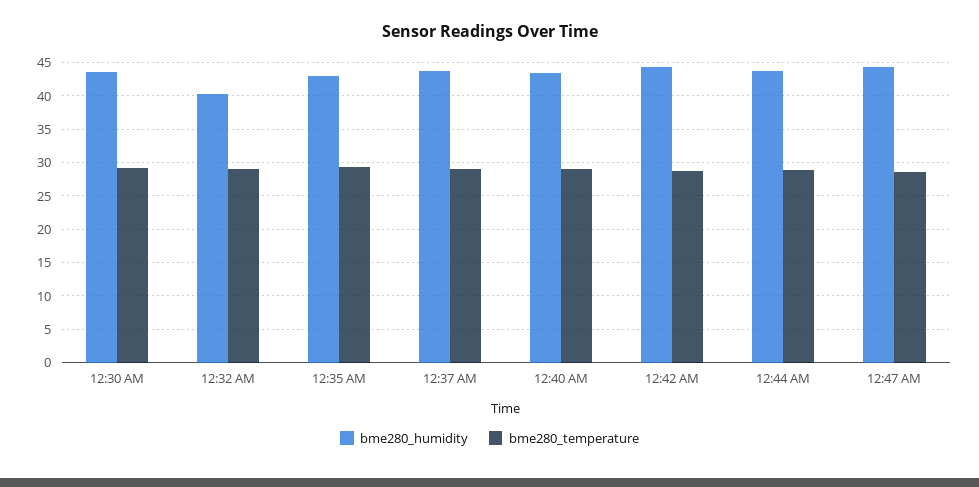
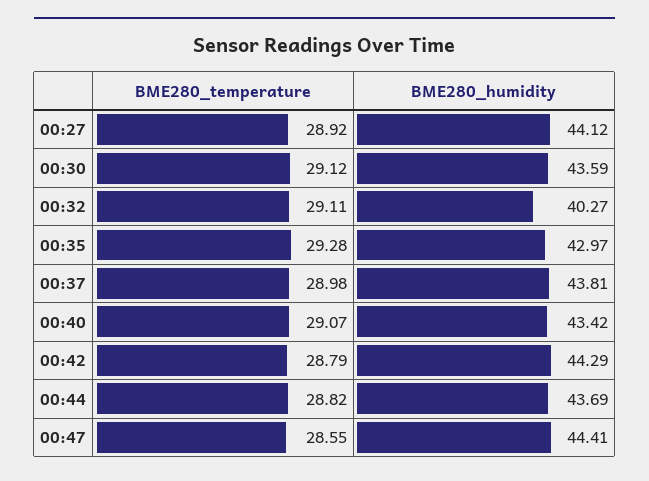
bme280_temperature, 00:27: none -> 28.92
bme280_humidity, 00:27: none -> 44.12

